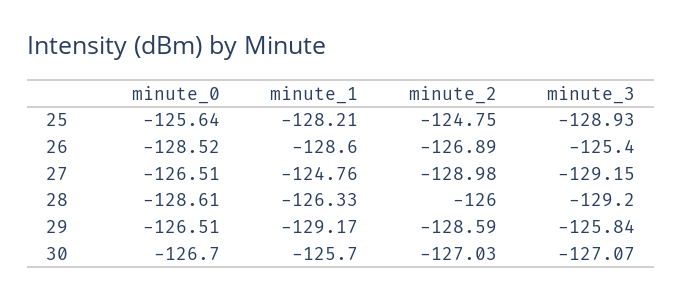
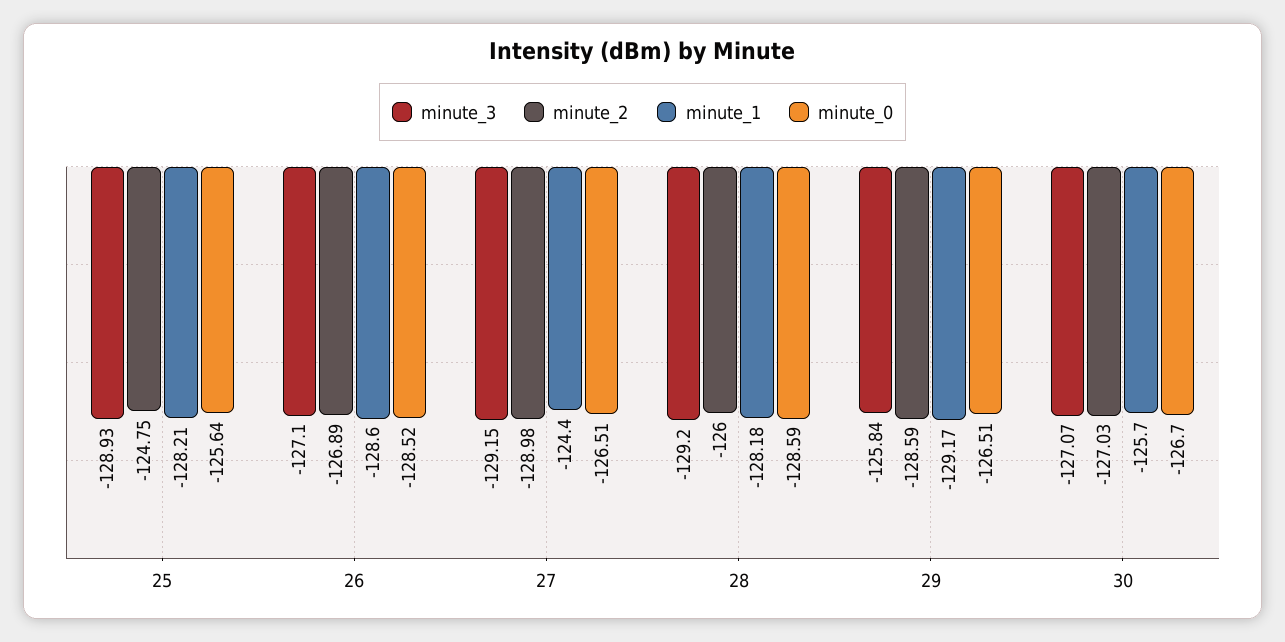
minute_3, 26: -125.4 -> -127.1
minute_1, 27: -124.76 -> -124.4
minute_0, 28: -128.61 -> -128.59
minute_1, 28: -126.33 -> -128.18

